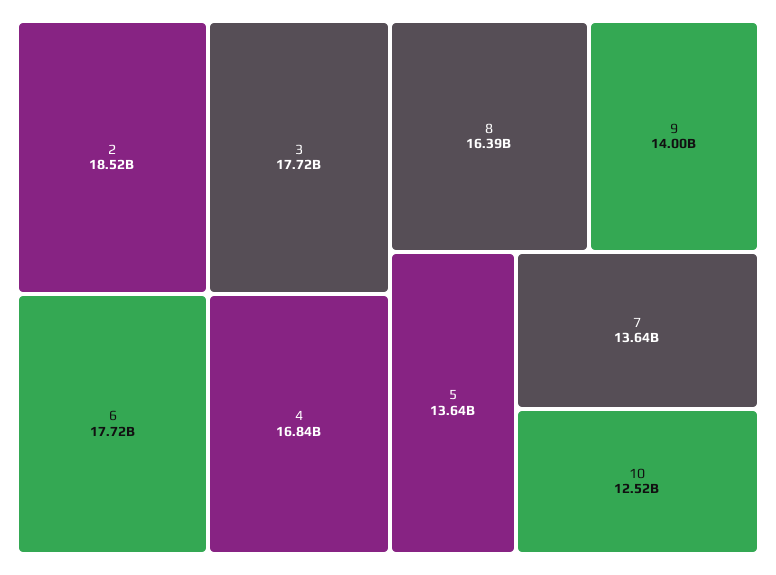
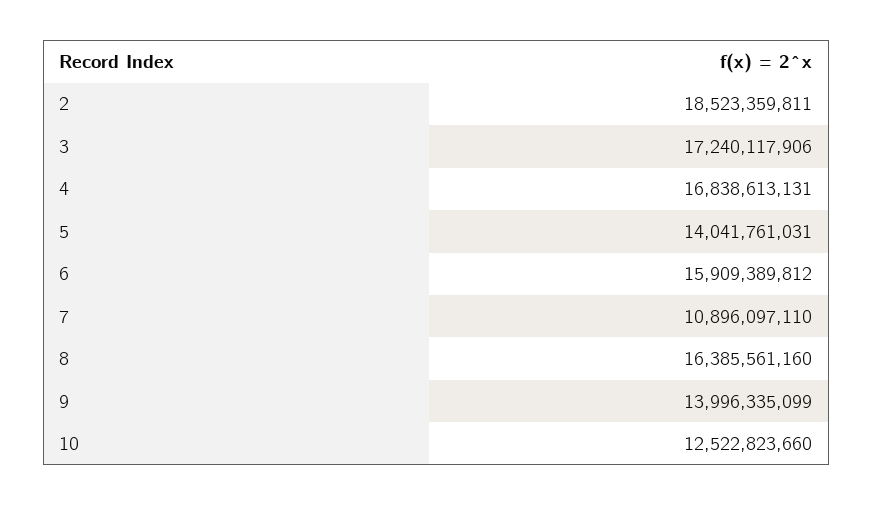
3: 17720000000 -> 17240117906
6: 17720000000 -> 15909389812
5: 13640000000 -> 14041761031
7: 13640000000 -> 10896097110

